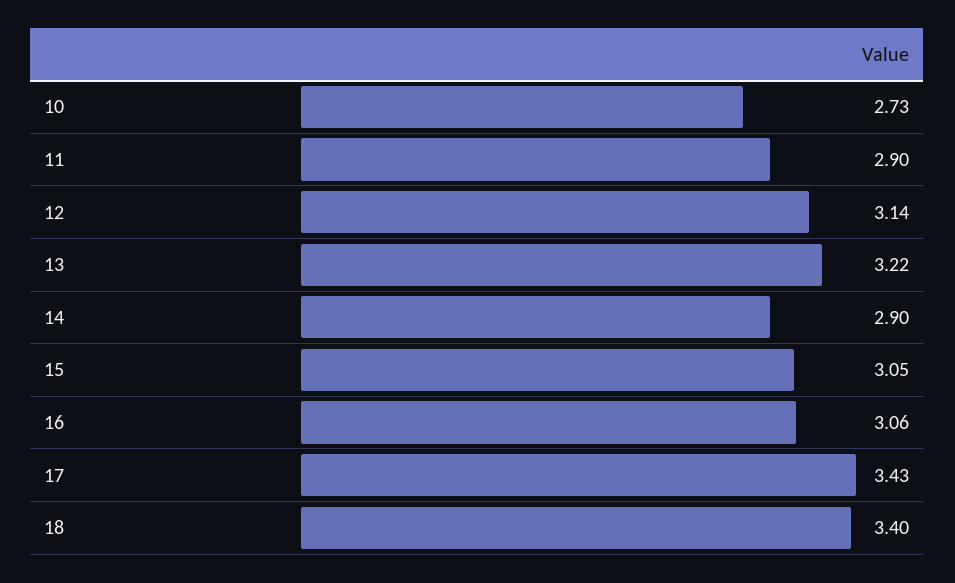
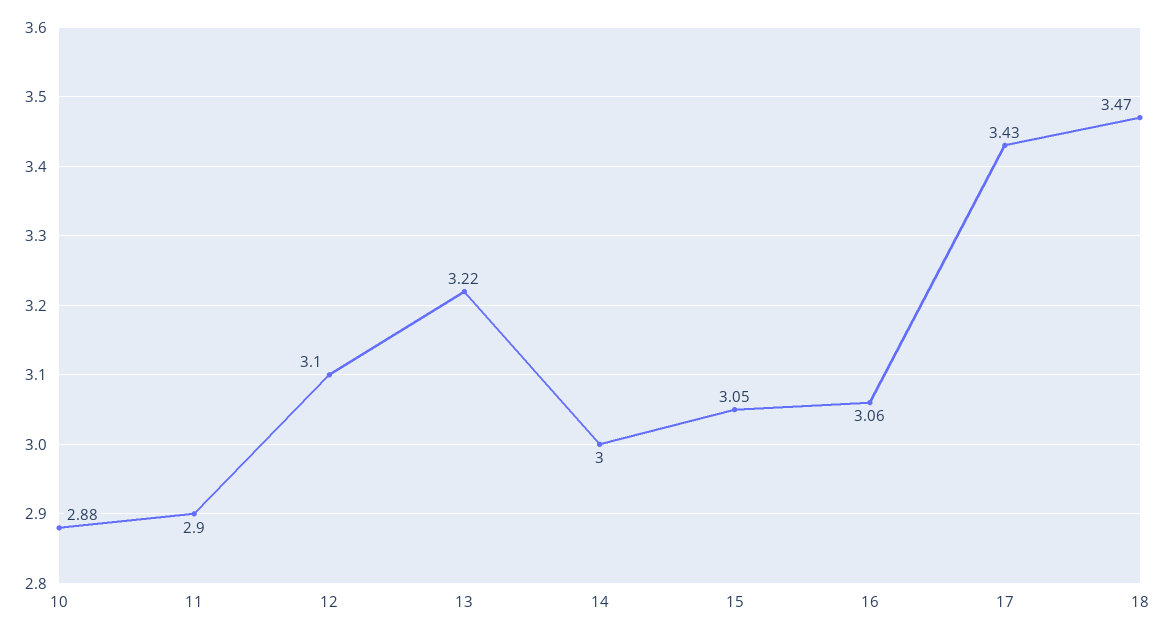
10: 2.73 -> 2.88
12: 3.14 -> 3.1
14: 2.9 -> 3
18: 3.4 -> 3.47

